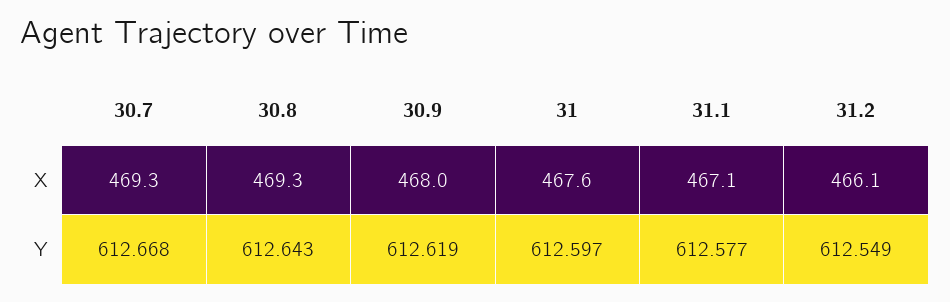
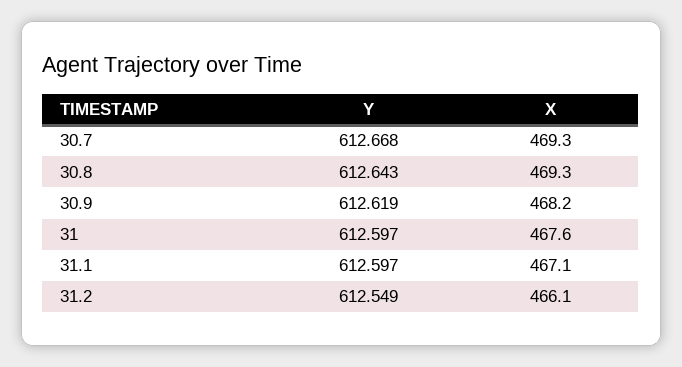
30.9, X: 468 -> 468.2
31.1, Y: 612.577 -> 612.597

